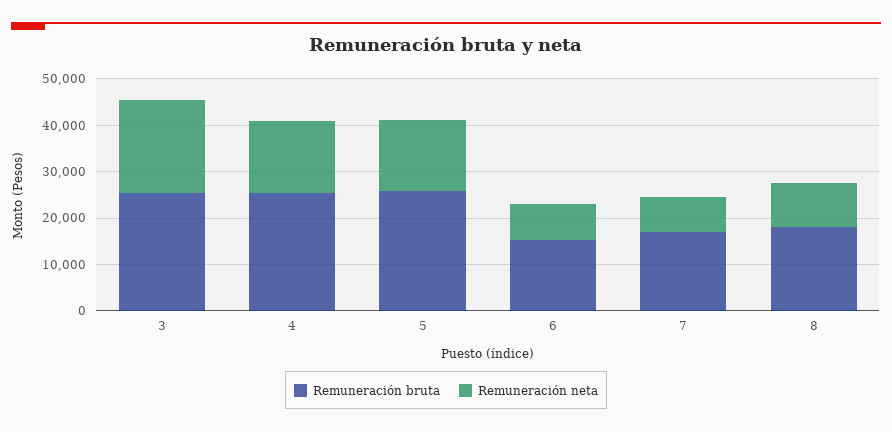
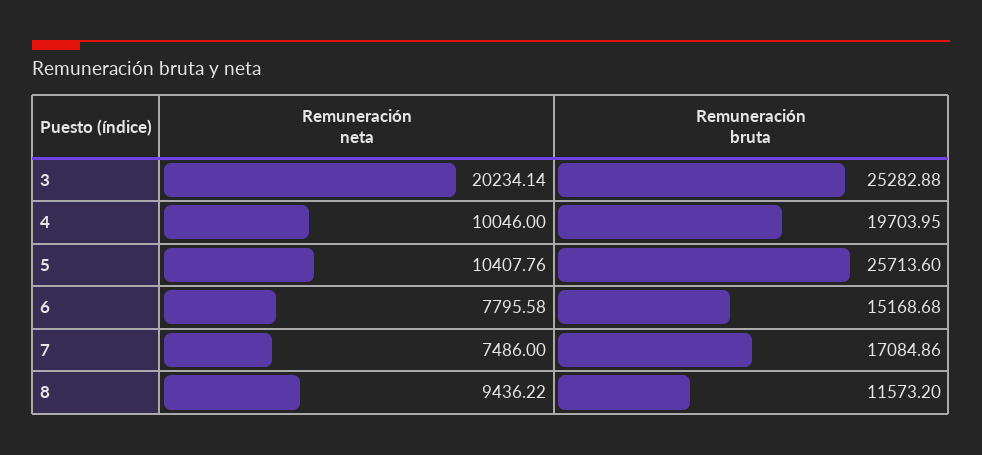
Remuneración bruta, 4: 26000 -> 19703.95
Remuneración neta, 4: 16000 -> 10046
Remuneración neta, 5: 16000 -> 10407.76
Remuneración bruta, 8: 18000 -> 11573.2

